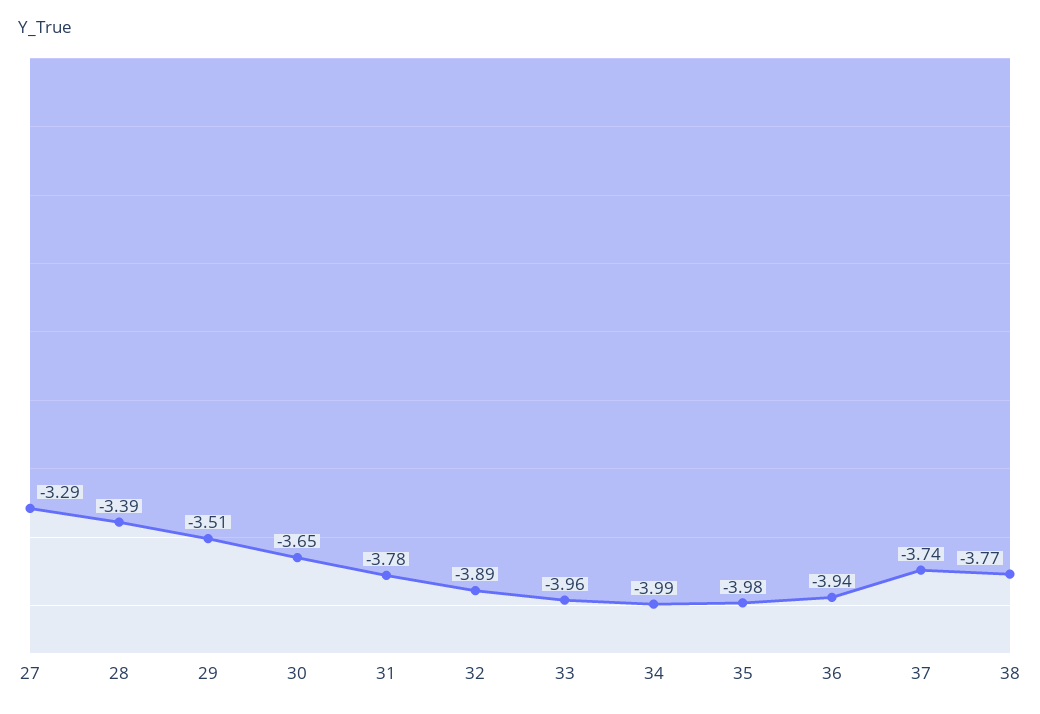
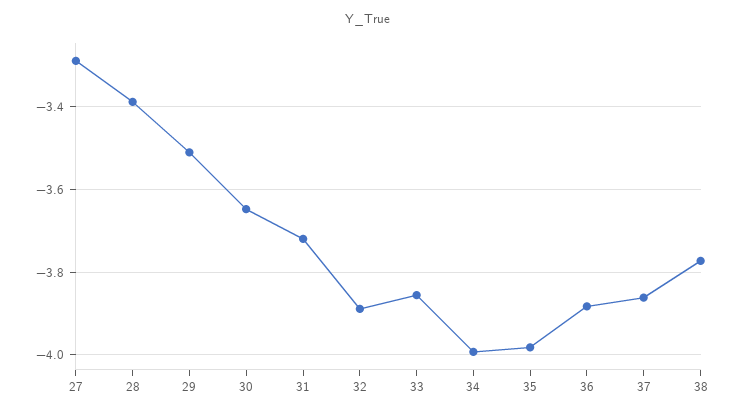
31: -3.78 -> -3.72
33: -3.96 -> -3.86
36: -3.94 -> -3.88
37: -3.74 -> -3.86

